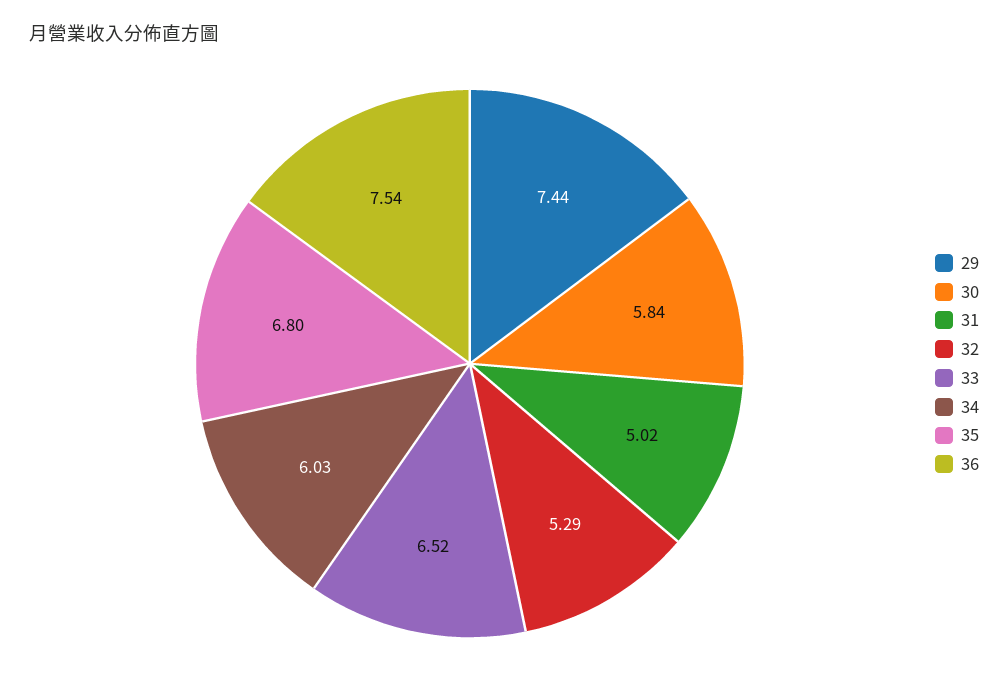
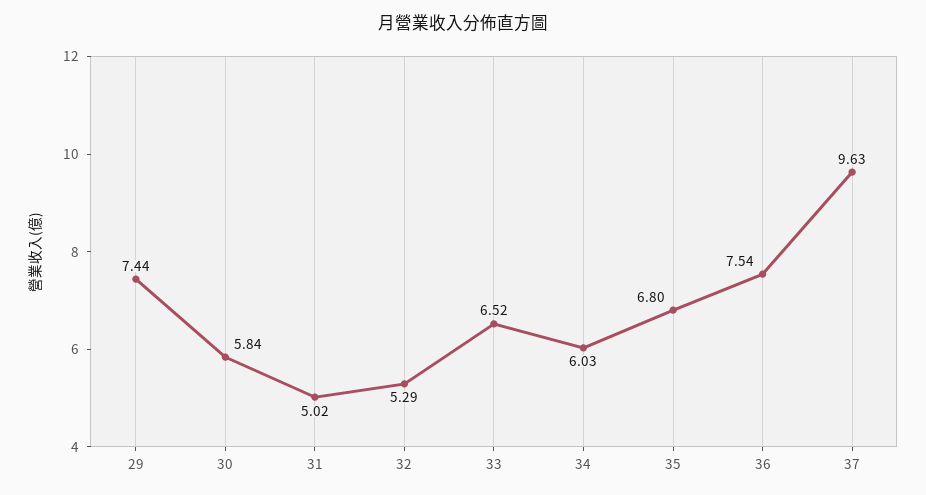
37: none -> 9.63

